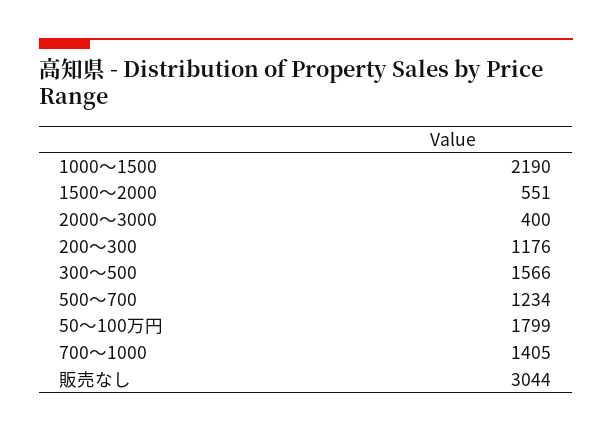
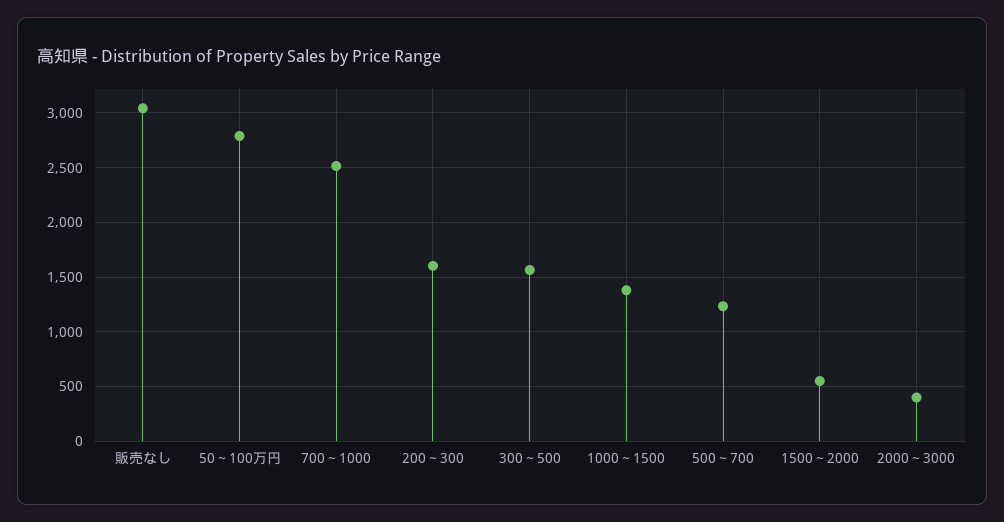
1000～1500: 2190 -> 1400
200～300: 1176 -> 1600
50～100万円: 1799 -> 2800
700～1000: 1405 -> 2500

